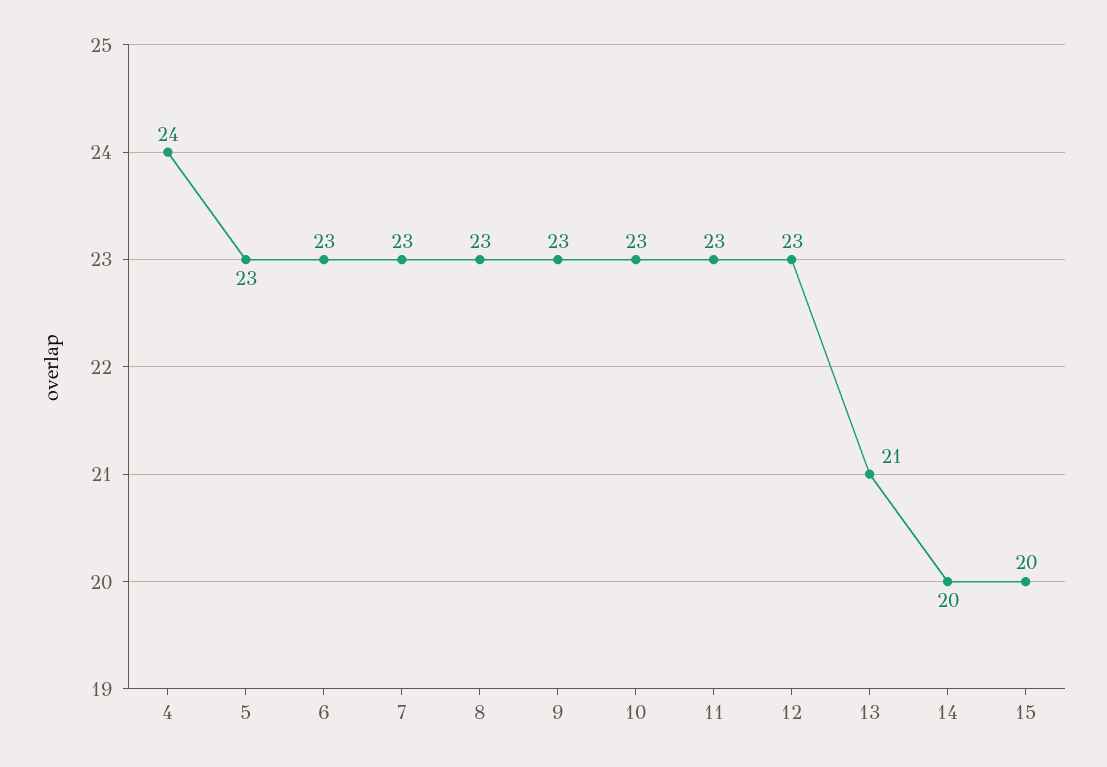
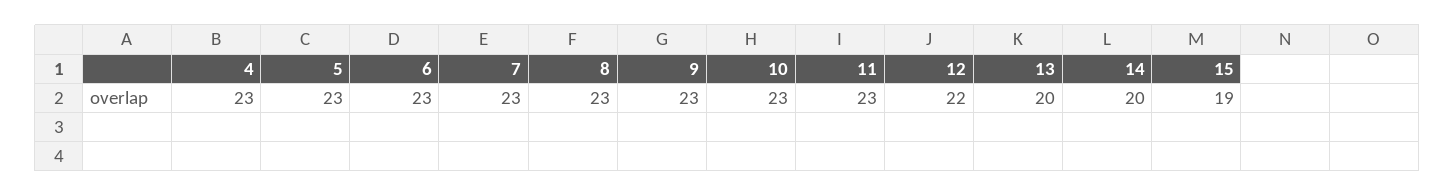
4: 24 -> 23
12: 23 -> 22
13: 21 -> 20
15: 20 -> 19

